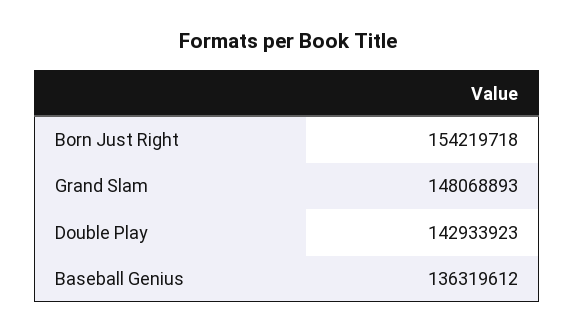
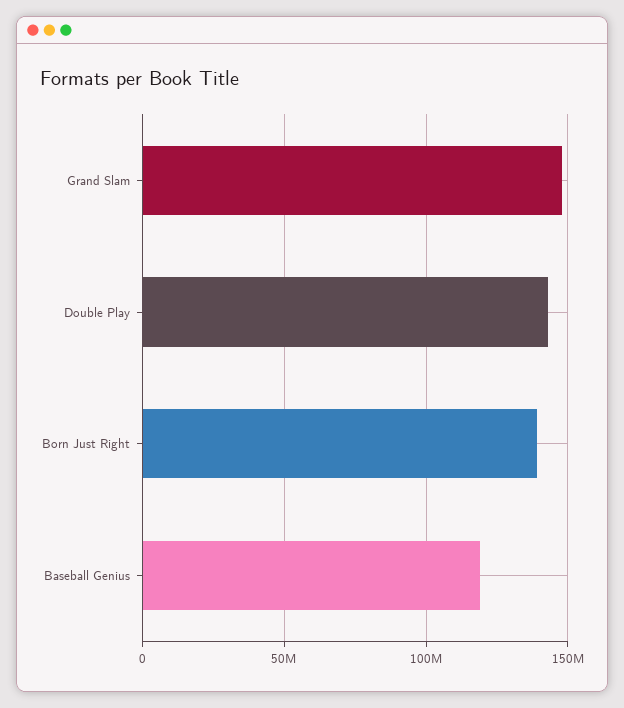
Born Just Right: 154219718 -> 140000000
Baseball Genius: 136319612 -> 120000000

